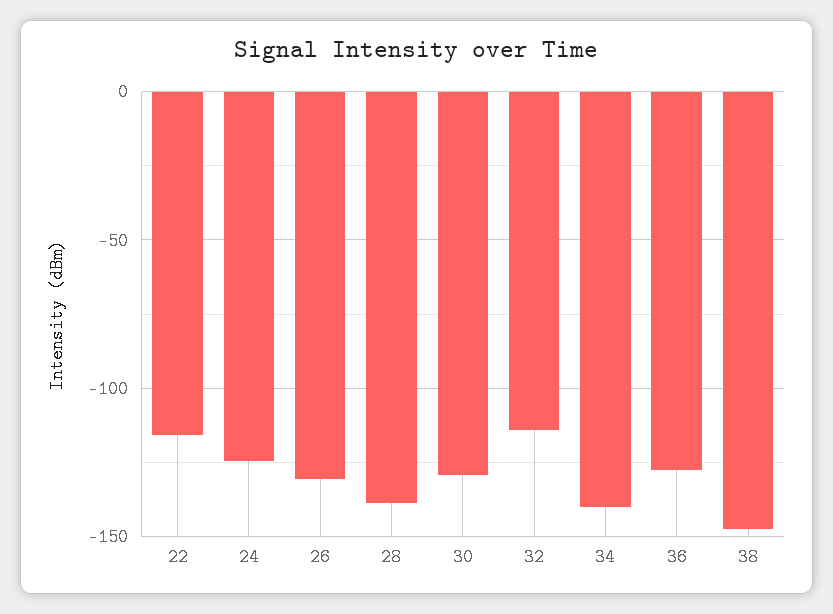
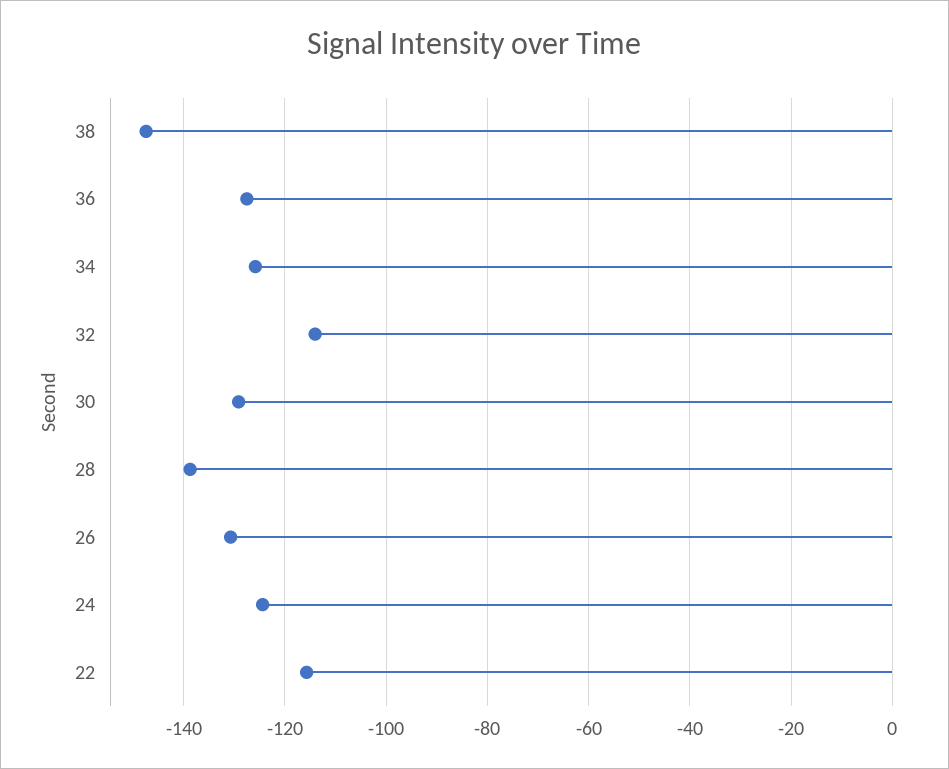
34: -140 -> -126

